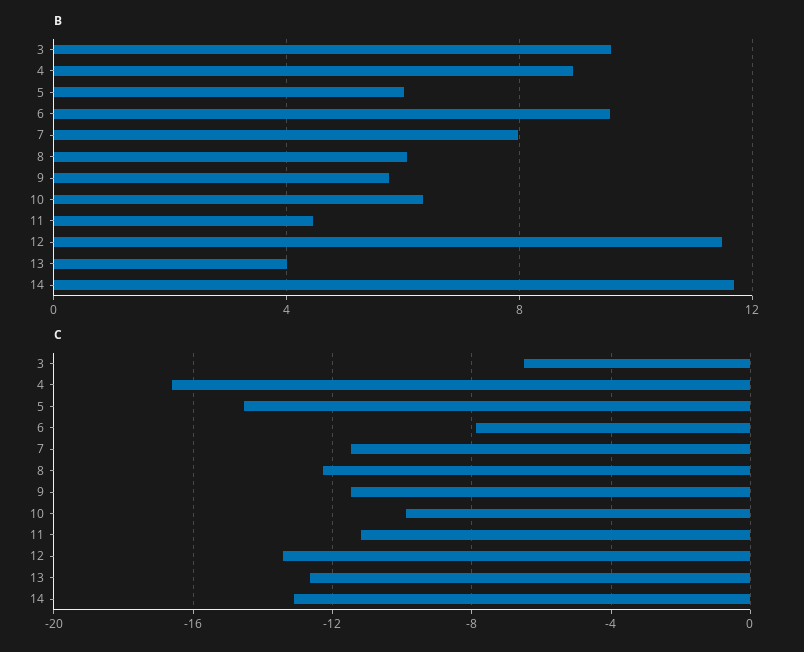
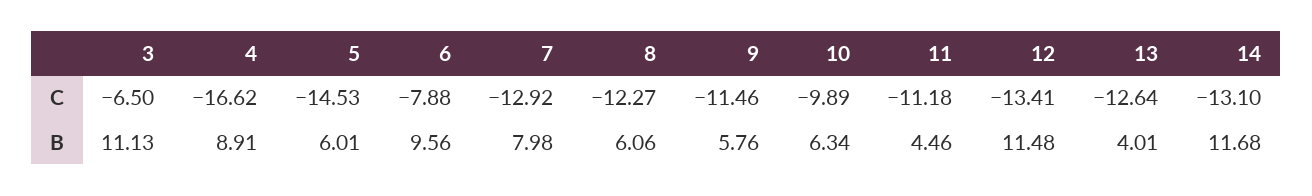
B, 3: 9.5 -> 11.13
C, 7: -11.5 -> -12.92

